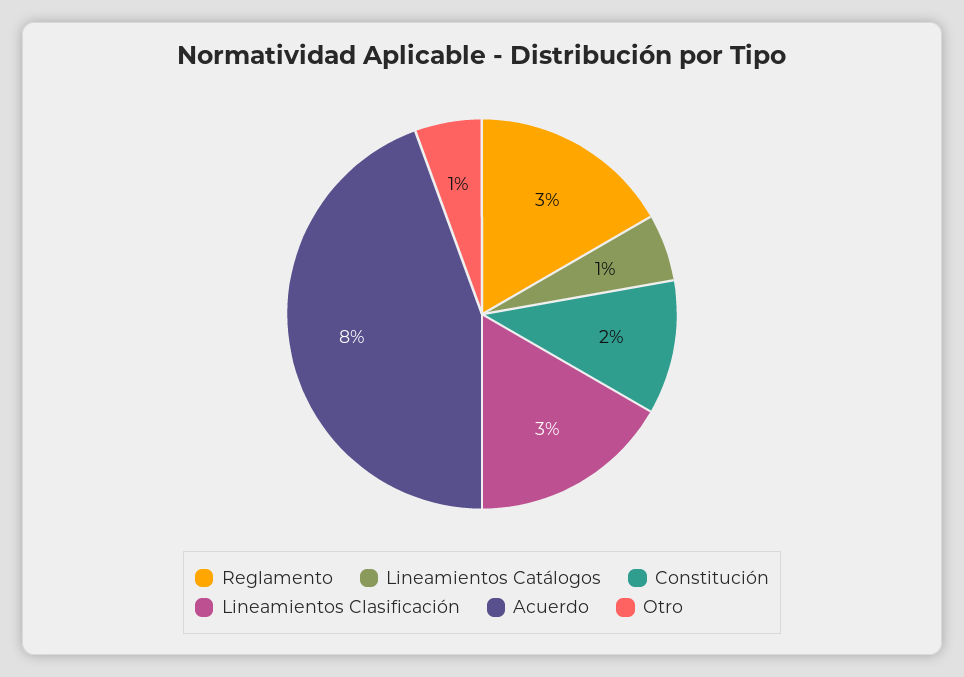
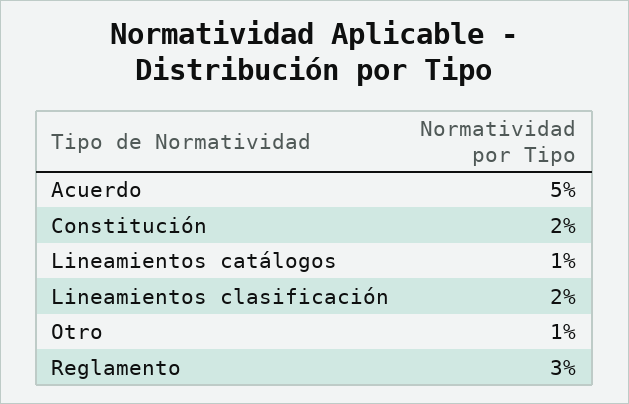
Lineamientos Clasificación: 3 -> 2
Acuerdo: 8 -> 5

